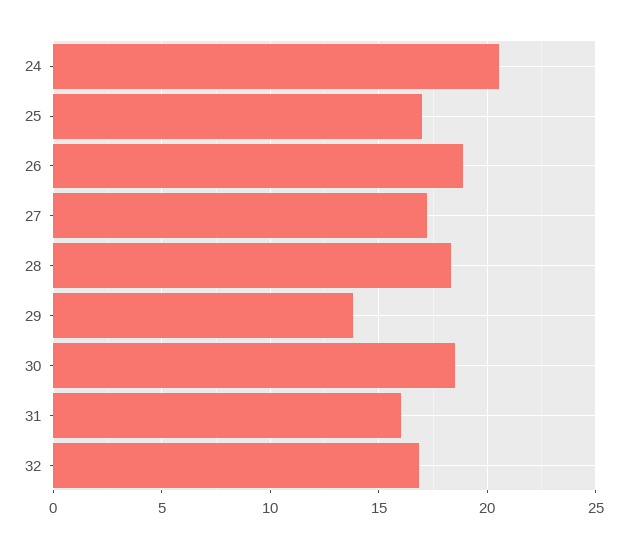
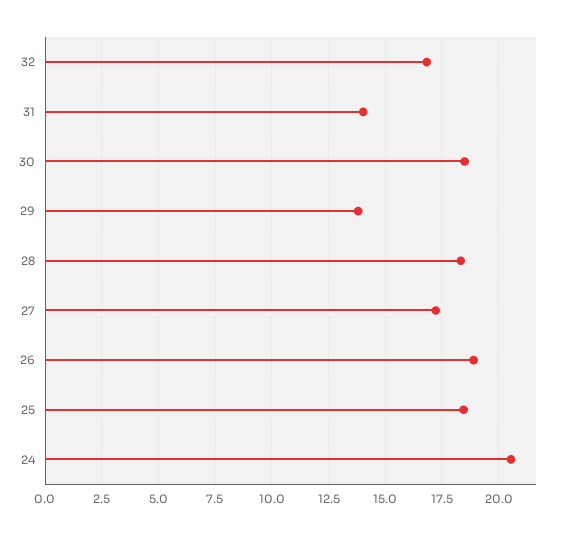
25: 17 -> 18.5
31: 16 -> 14

